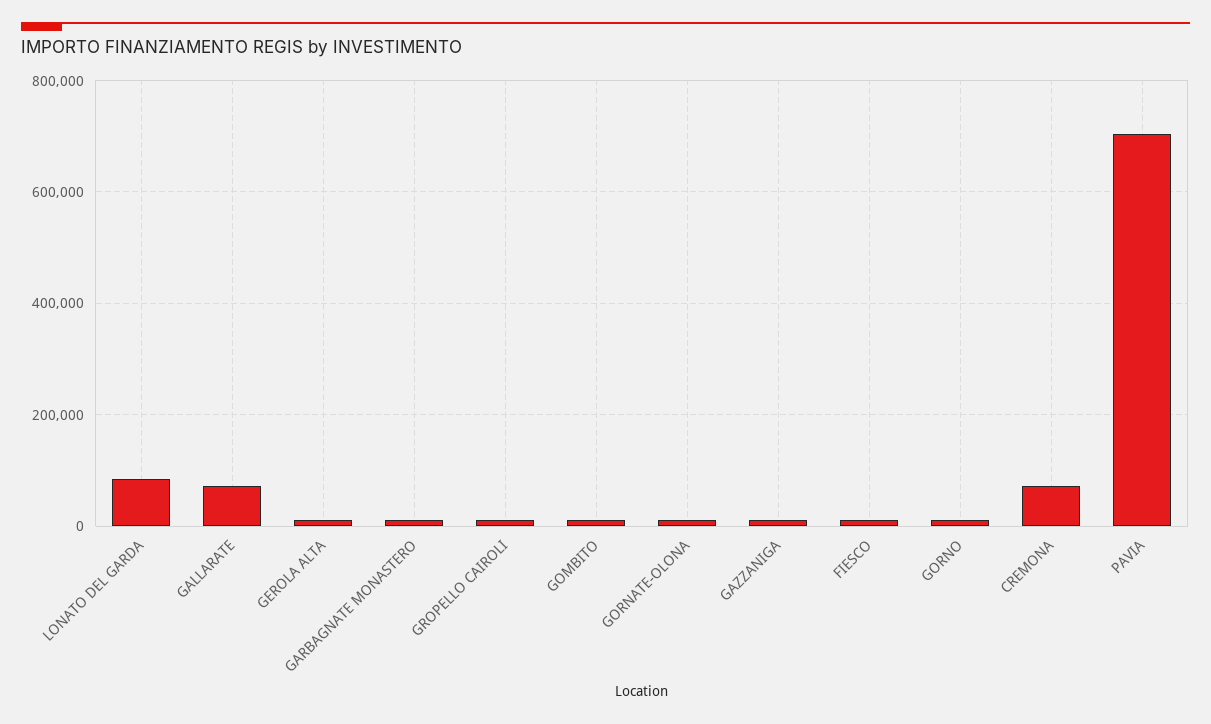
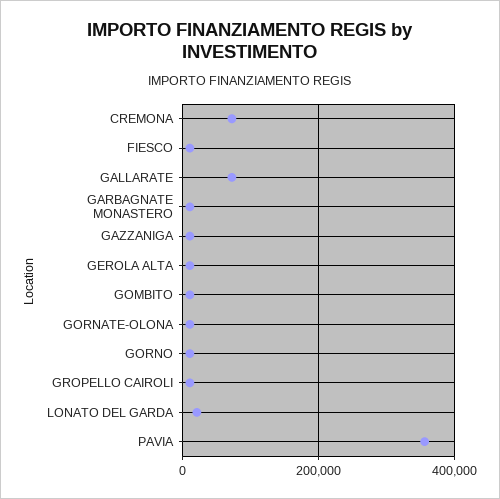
LONATO DEL GARDA: 80000 -> 20000
PAVIA: 700000 -> 360000

